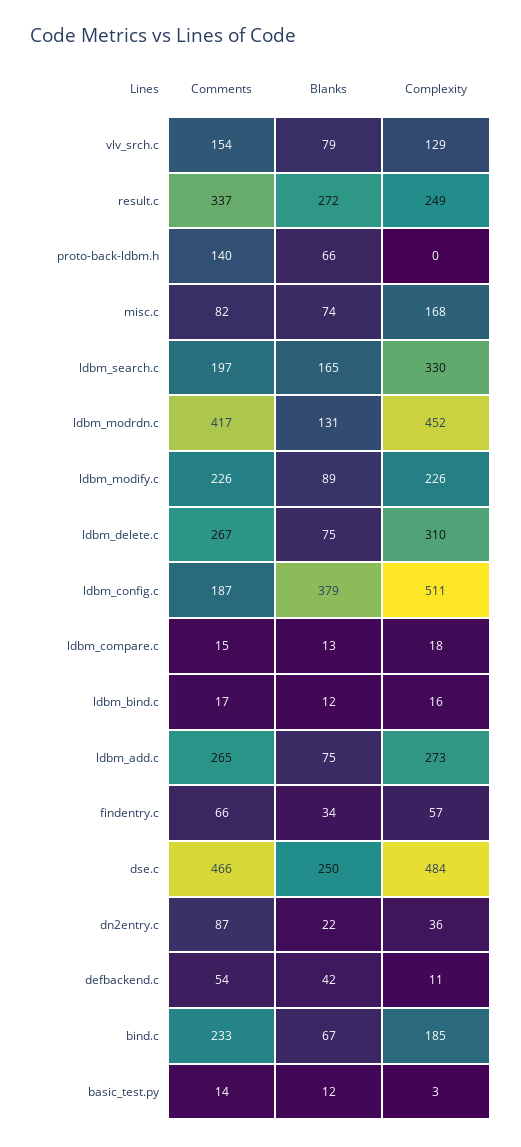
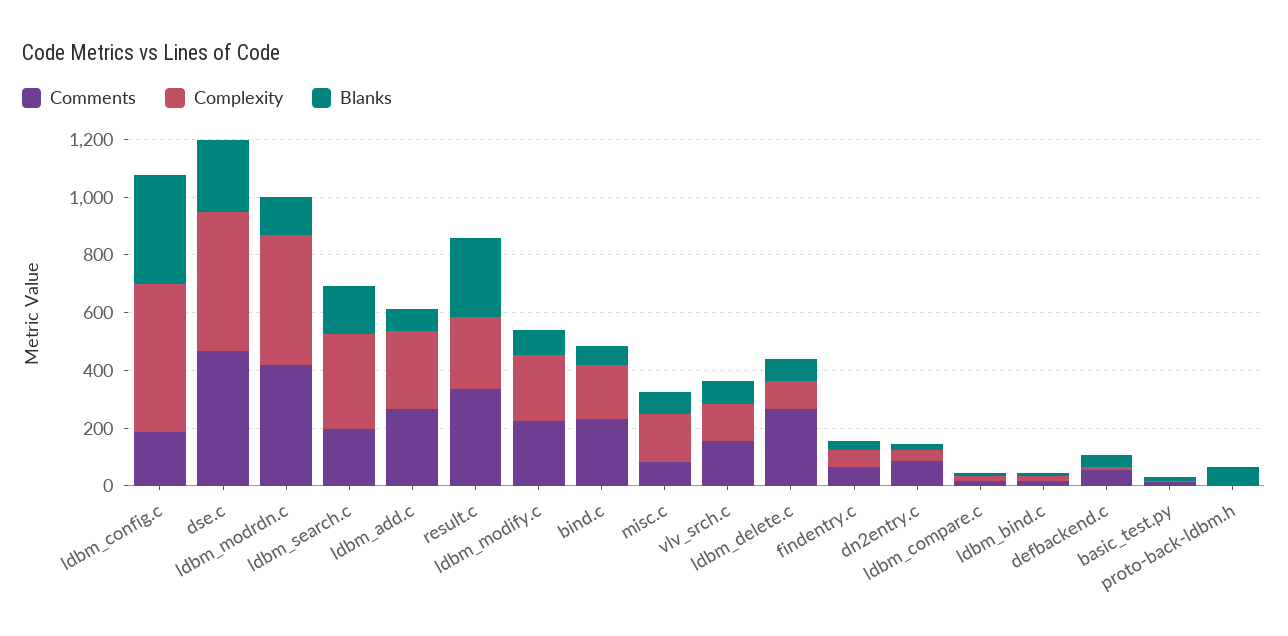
Comments, proto-back-ldbm.h: 140 -> 0
Complexity, ldbm_delete.c: 310 -> 100

